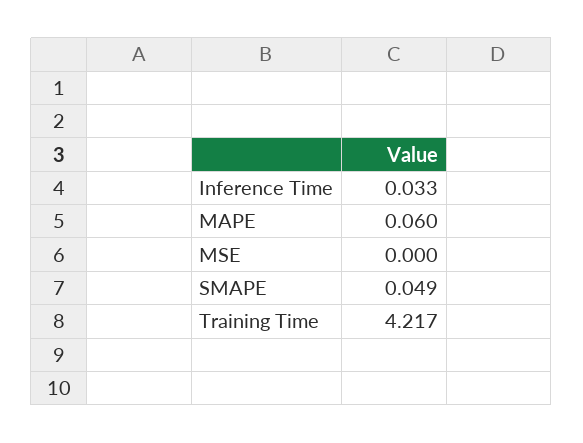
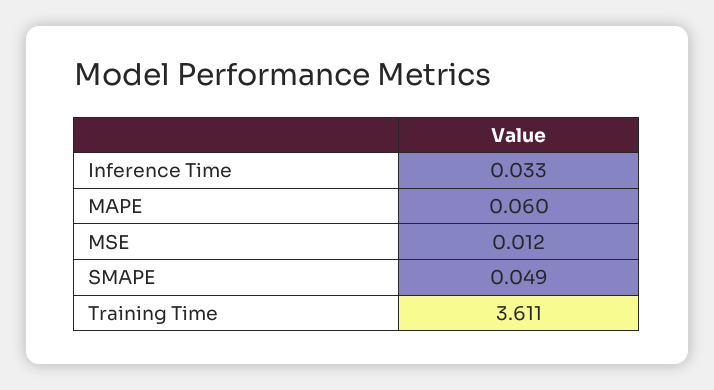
MSE: 0 -> 0.012
Training Time: 4.217 -> 3.611

